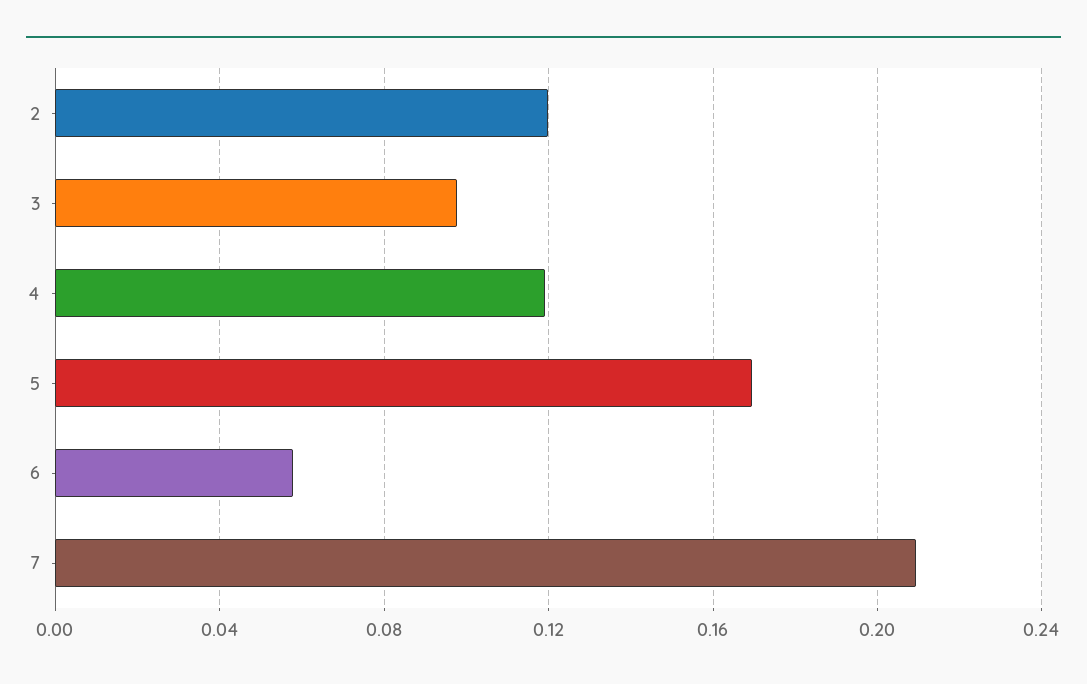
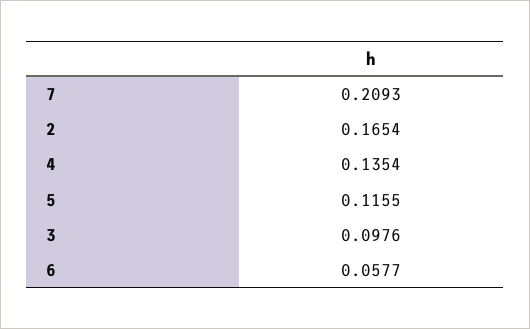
2: 0.12 -> 0.1654
4: 0.12 -> 0.1354
5: 0.17 -> 0.1155

